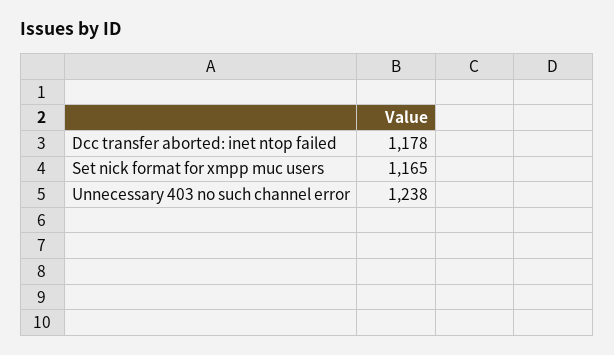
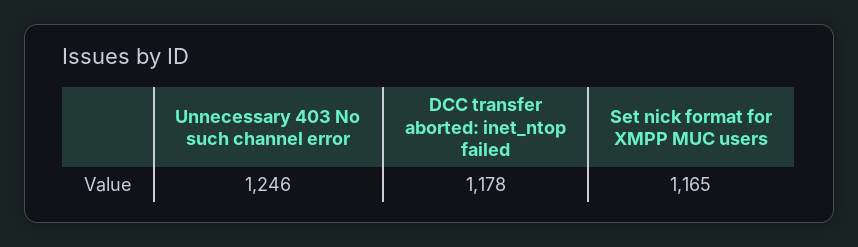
Unnecessary 403 no such channel error: 1238 -> 1246

